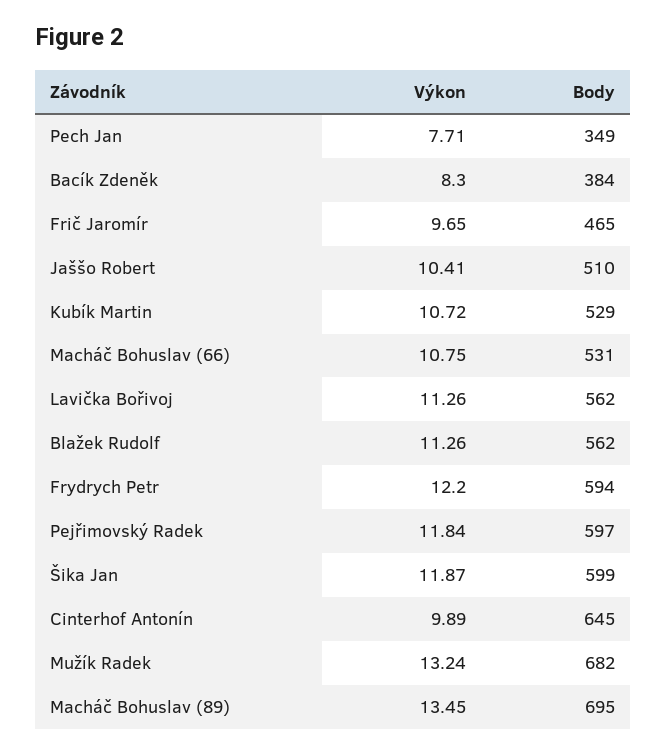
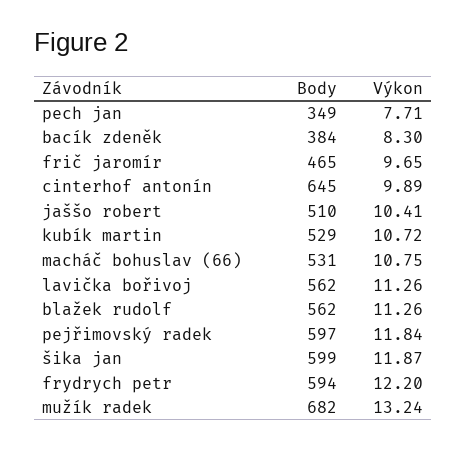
Výkon, Macháč Bohuslav (89): 13.45 -> none
Body, Macháč Bohuslav (89): 695 -> none

